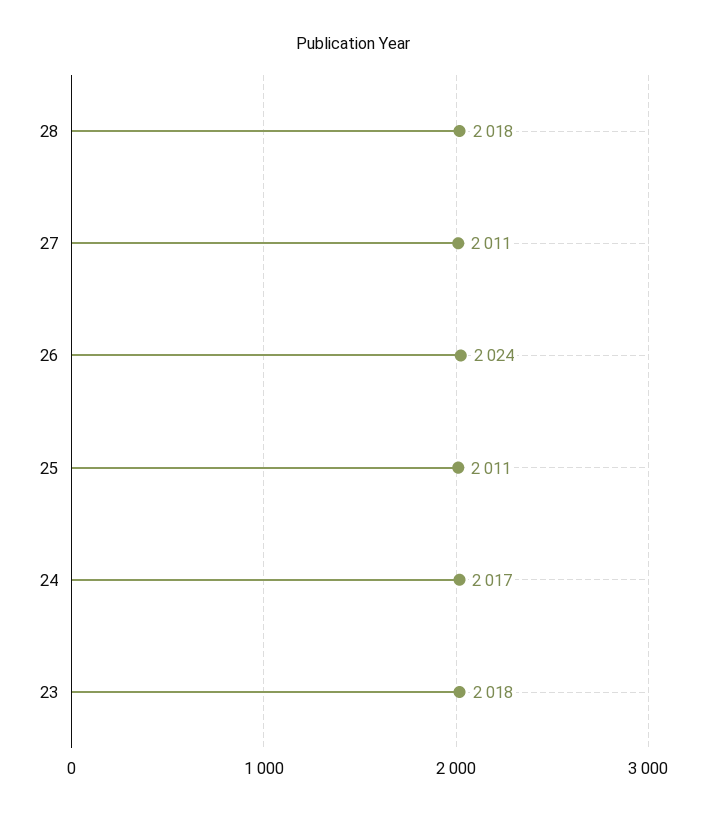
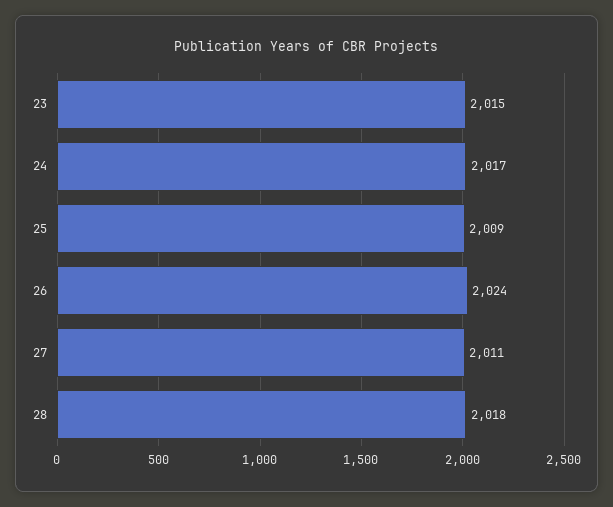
25: 2011 -> 2009
23: 2018 -> 2015

